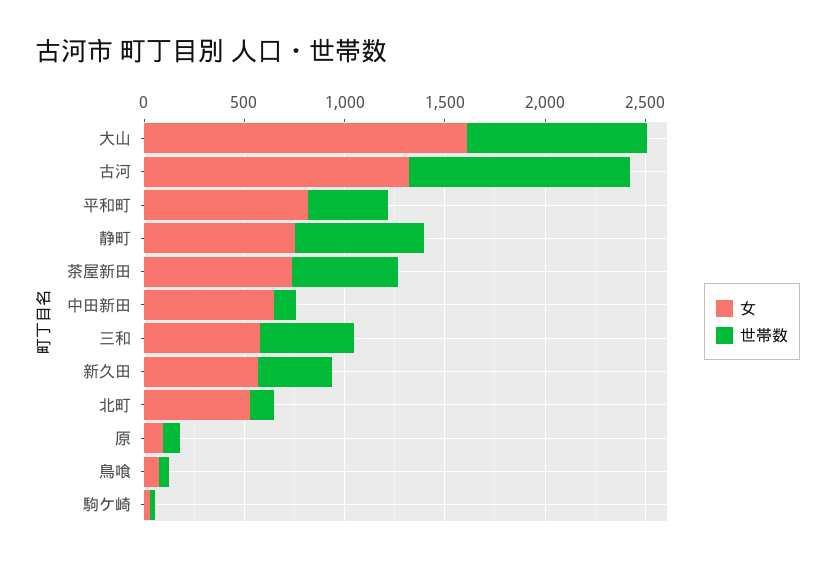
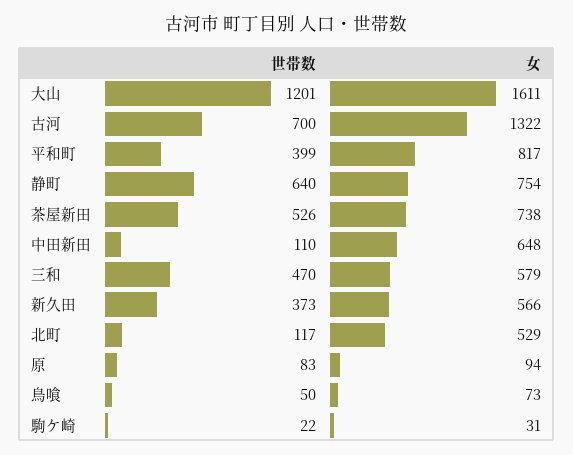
世帯数, 大山: 900 -> 1201
世帯数, 古河: 1100 -> 700

